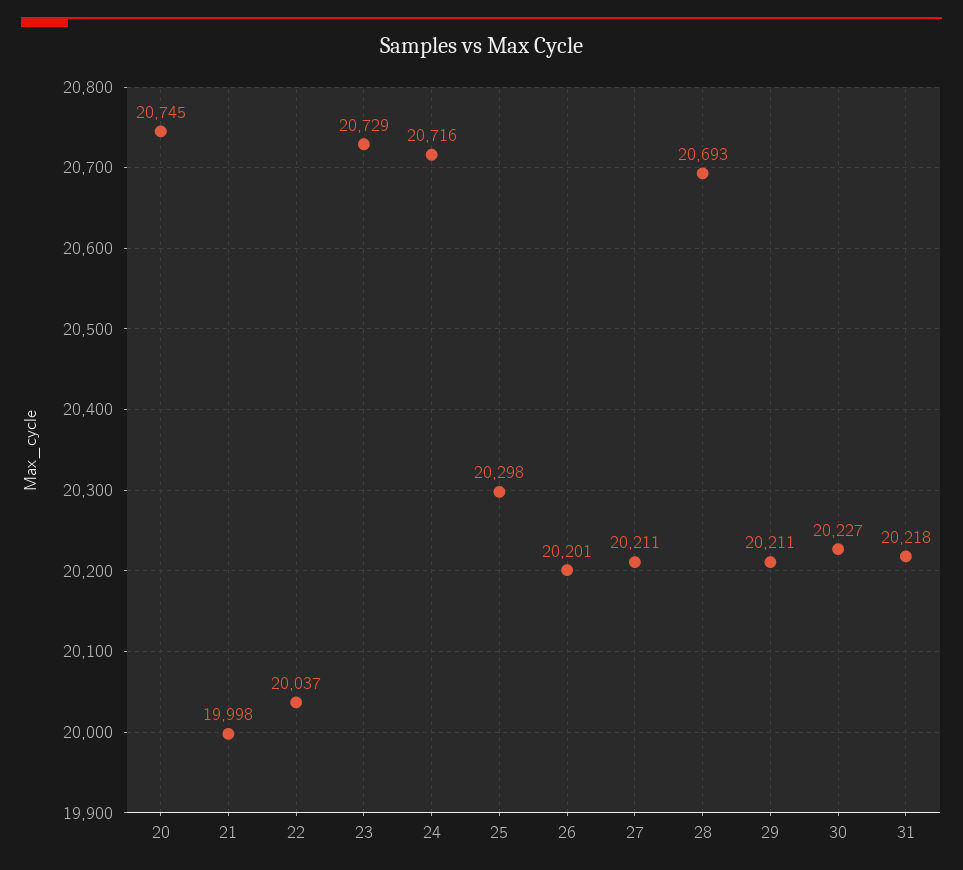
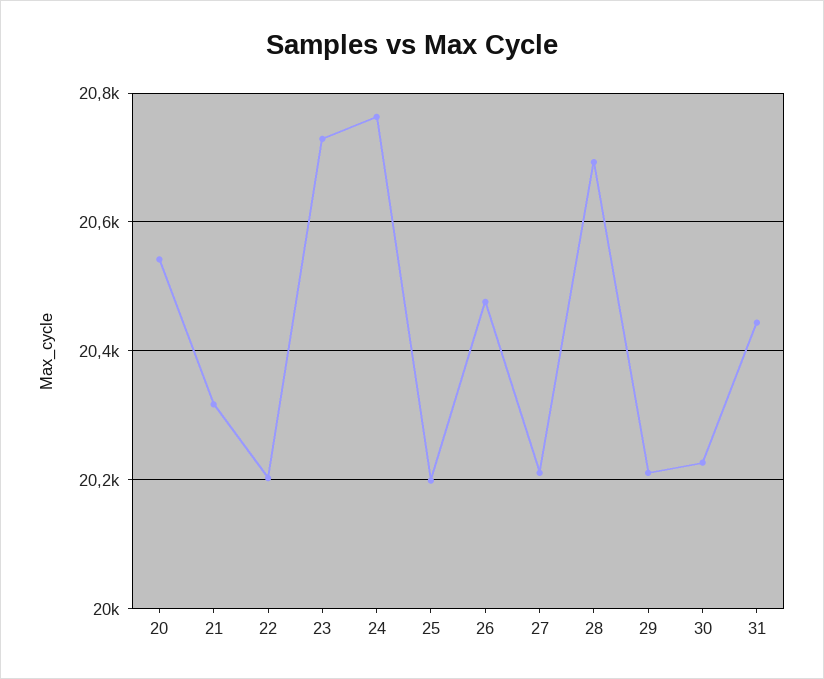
20: 20745 -> 20540
21: 19998 -> 20320
22: 20037 -> 20200
24: 20716 -> 20760
25: 20298 -> 20200
26: 20201 -> 20480
31: 20218 -> 20440

